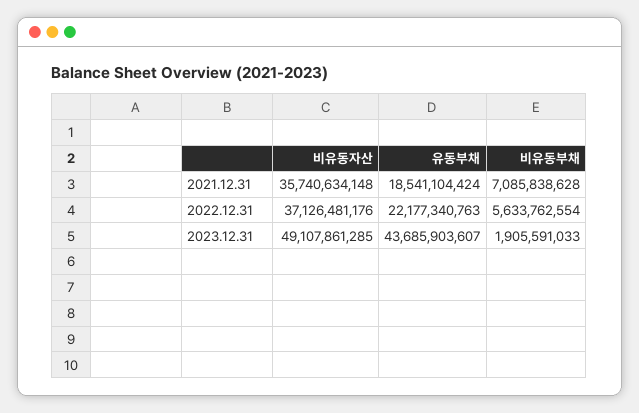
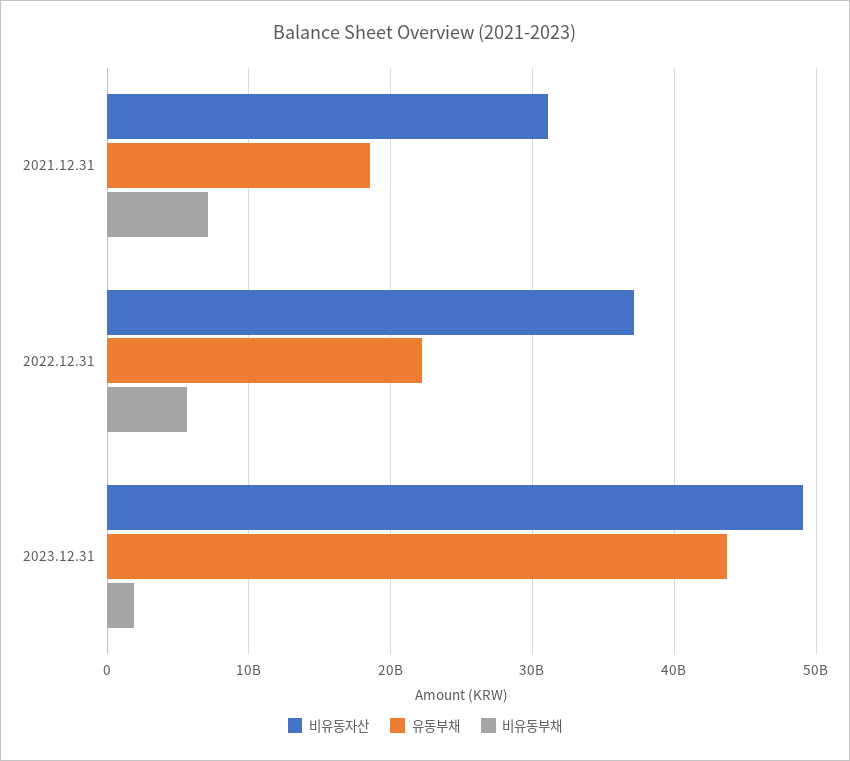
비유동자산, 2021.12.31: 35740634148 -> 31000000000

